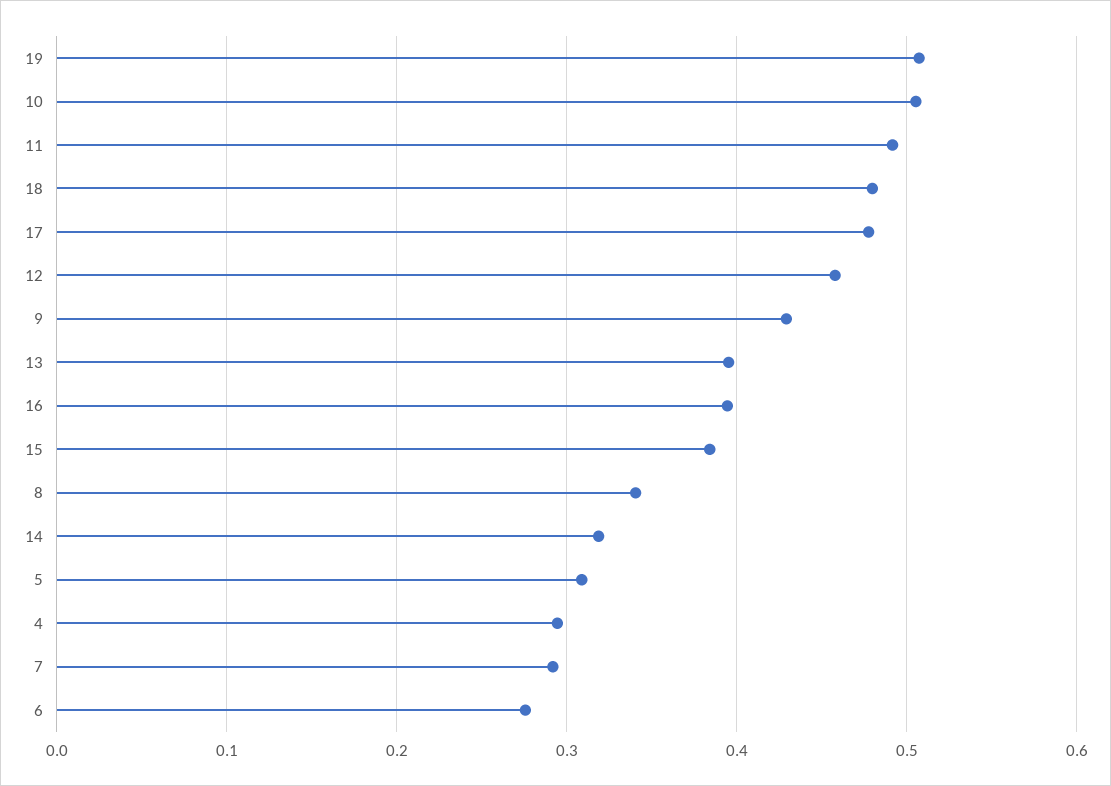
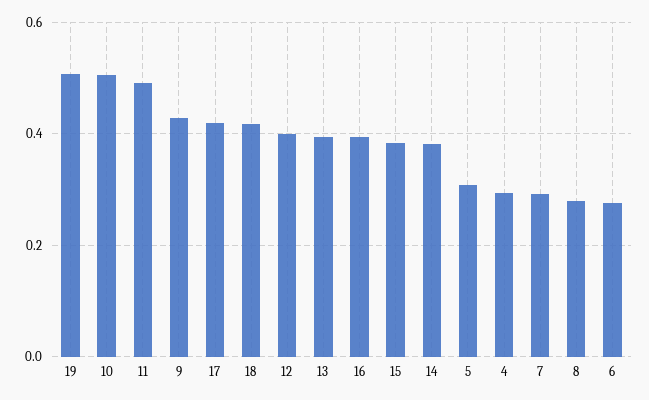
18: 0.48 -> 0.42
17: 0.48 -> 0.42
12: 0.46 -> 0.4
8: 0.34 -> 0.28
14: 0.32 -> 0.38

